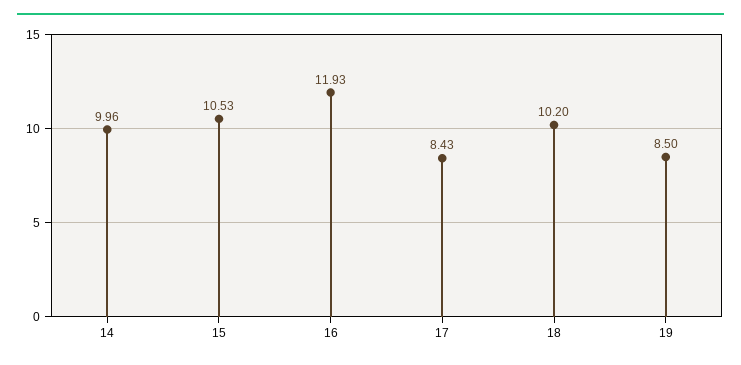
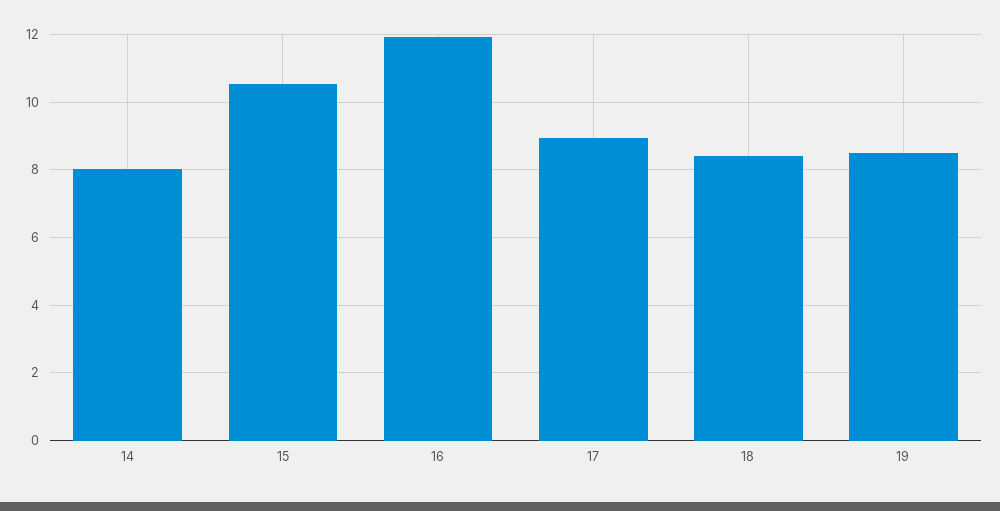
14: 9.96 -> 8
17: 8.43 -> 9
18: 10.2 -> 8.4

